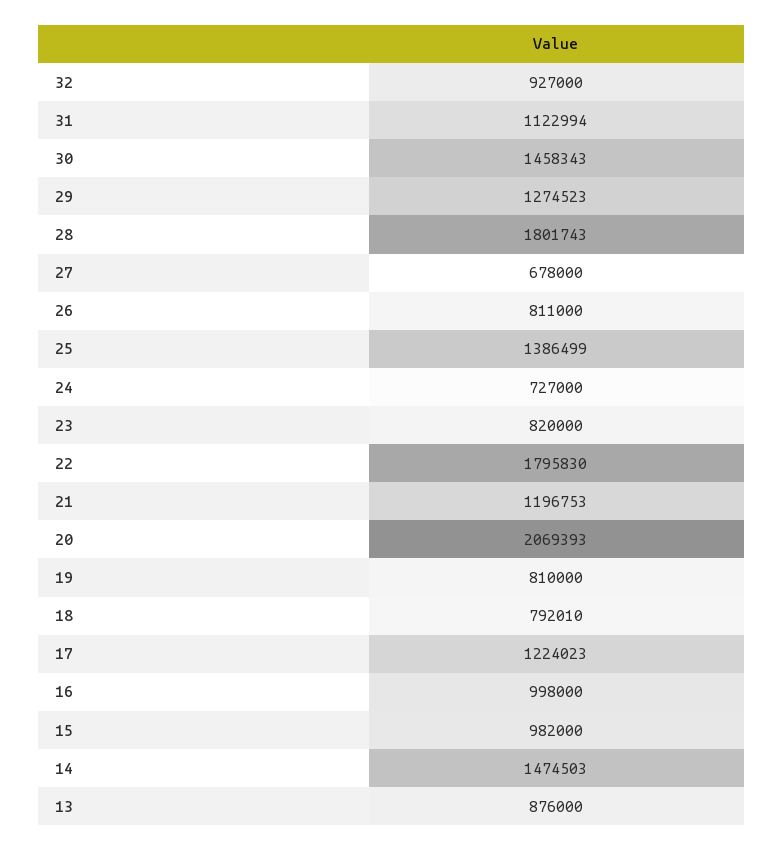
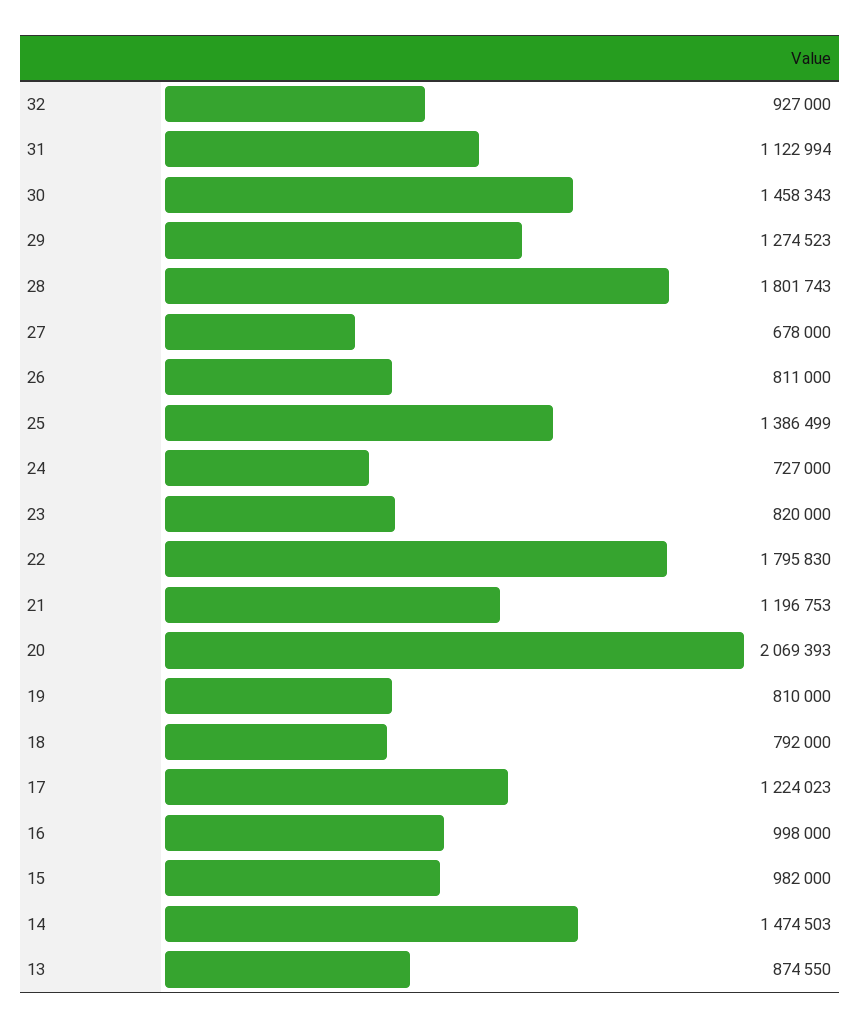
18: 792010 -> 792000
13: 876000 -> 874550

